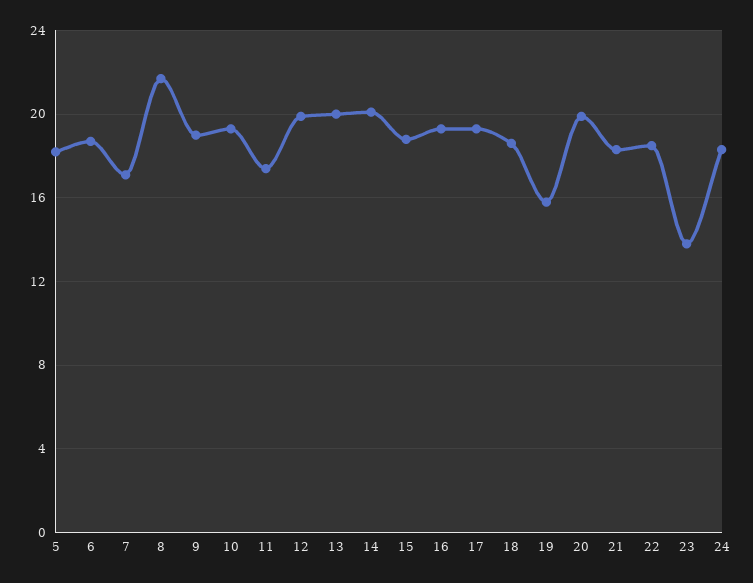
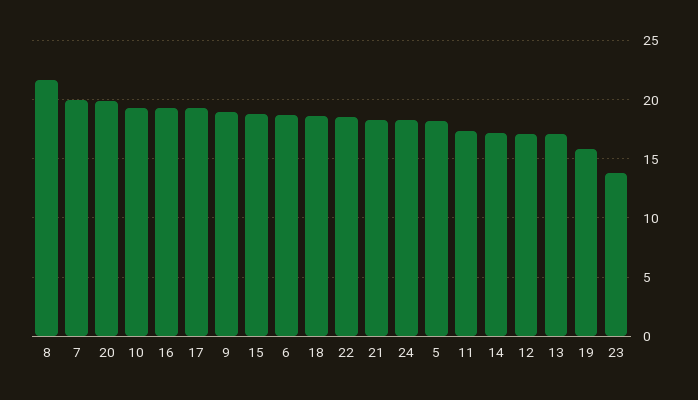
7: 17 -> 20
12: 20 -> 17
13: 20 -> 17
14: 20 -> 17

